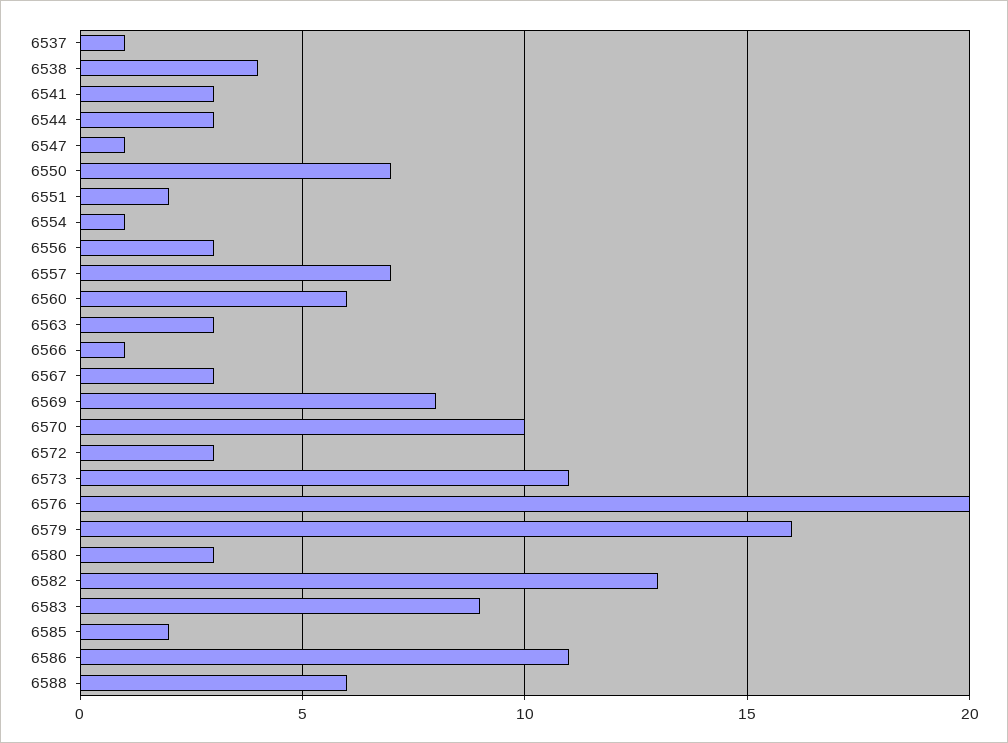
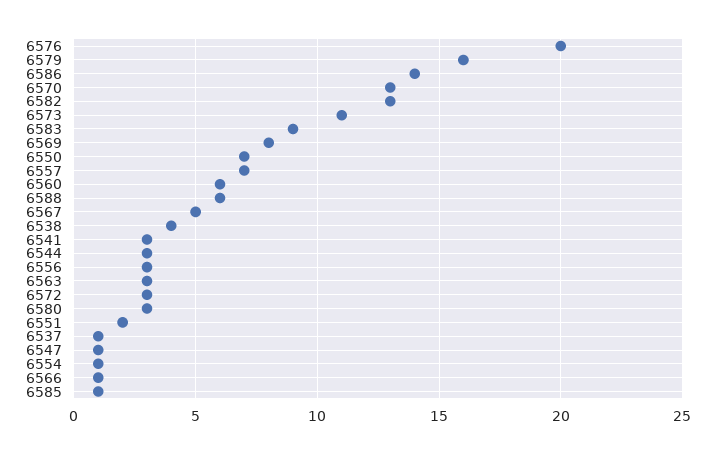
6567: 3 -> 5
6570: 10 -> 13
6585: 2 -> 1
6586: 11 -> 14

